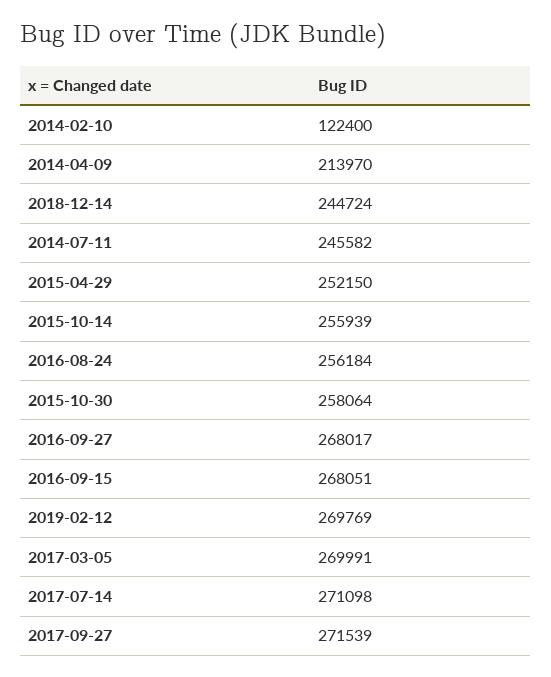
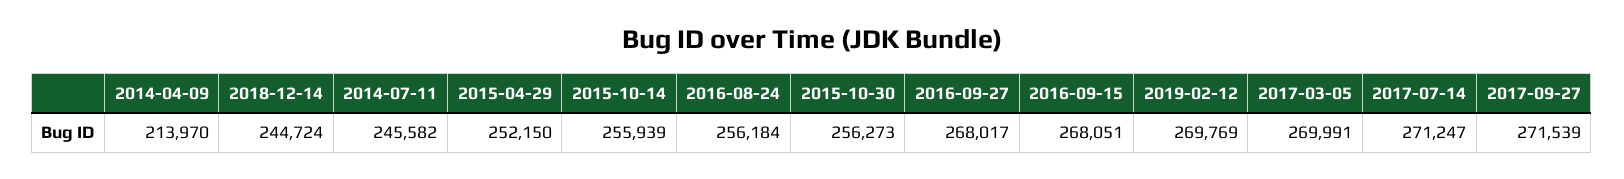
2014-02-10: 122400 -> none
2015-10-30: 258064 -> 256273
2017-07-14: 271098 -> 271247

